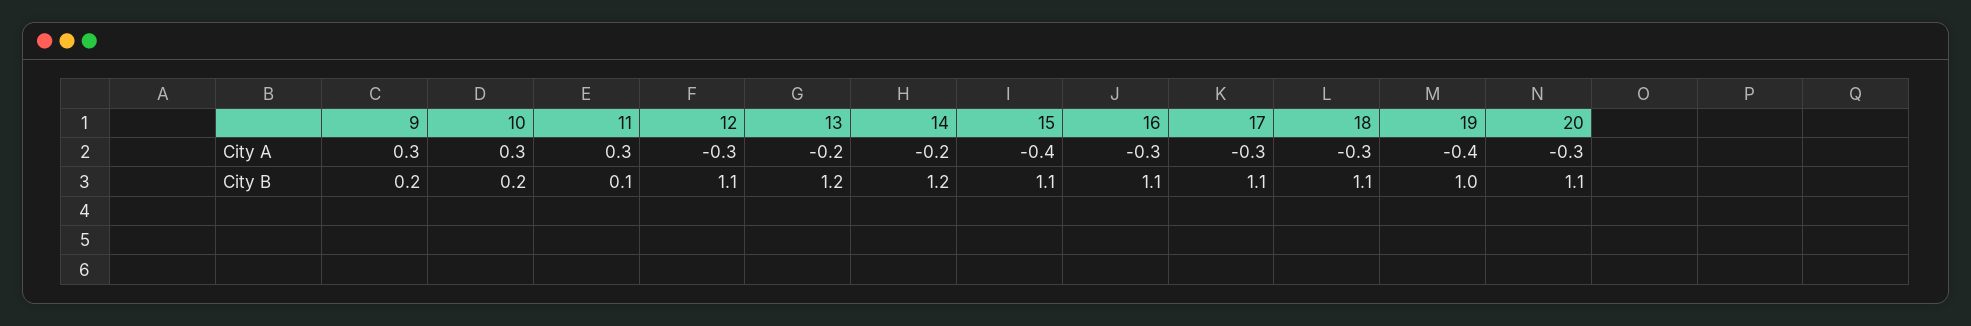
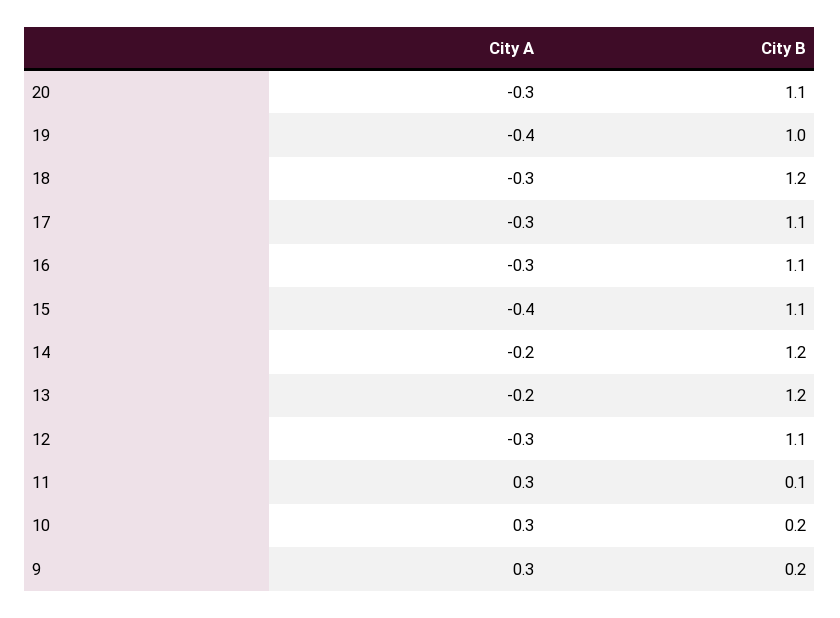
18, City B: 1.1 -> 1.2

